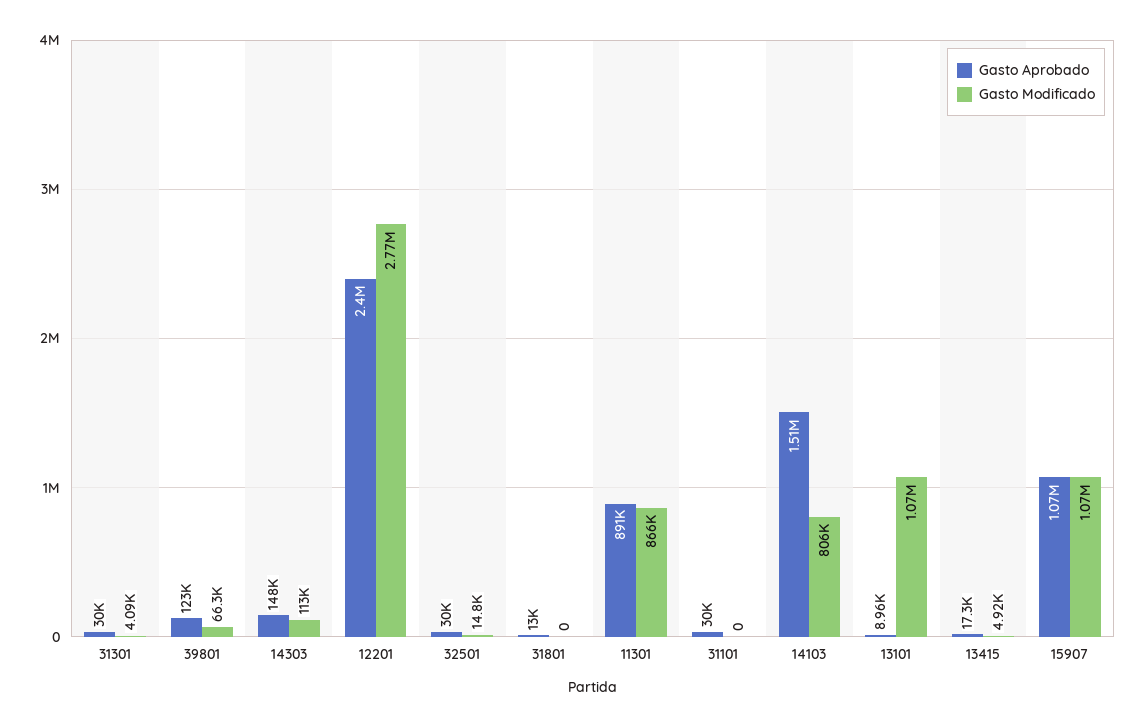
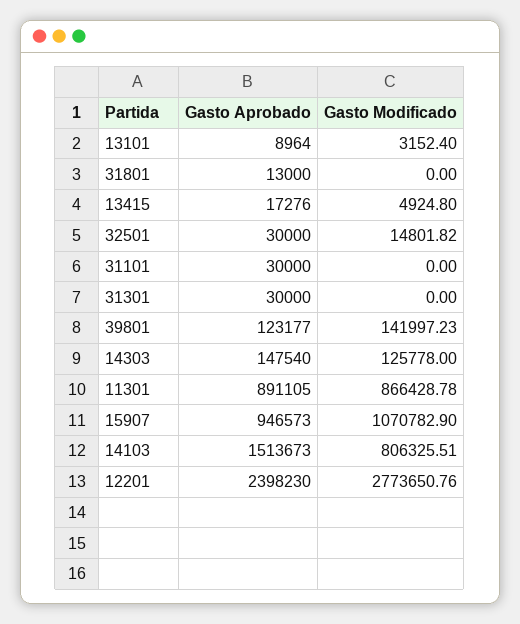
Gasto Modificado, 31301: 4090 -> 0
Gasto Modificado, 39801: 66300 -> 141997.23
Gasto Modificado, 14303: 113000 -> 125778
Gasto Modificado, 13101: 1070000 -> 3152.4
Gasto Aprobado, 15907: 1070000 -> 946573

